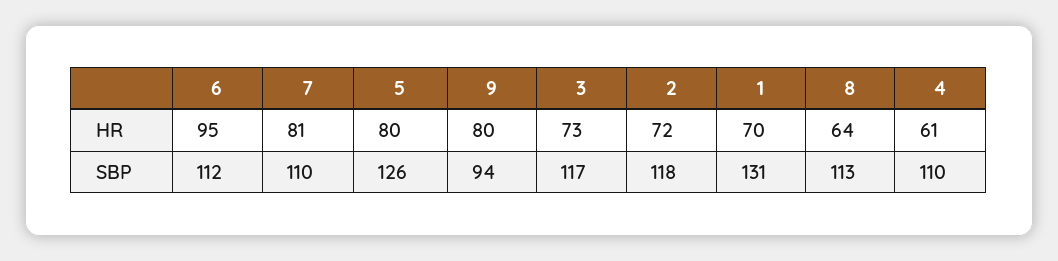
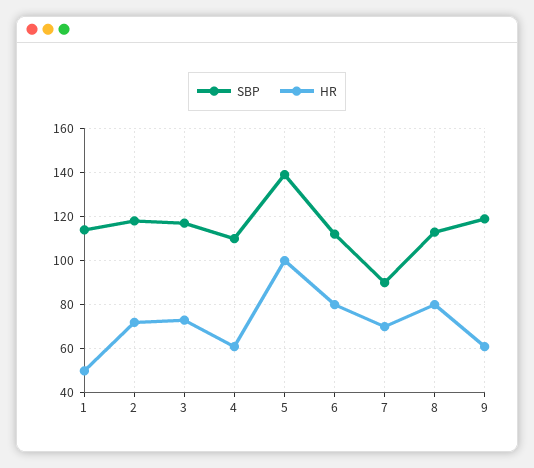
HR, 6: 95 -> 80
HR, 7: 81 -> 70
HR, 5: 80 -> 100
HR, 9: 80 -> 60
HR, 1: 70 -> 50
HR, 8: 64 -> 80
SBP, 7: 110 -> 90
SBP, 5: 126 -> 140
SBP, 9: 94 -> 120
SBP, 1: 131 -> 115

